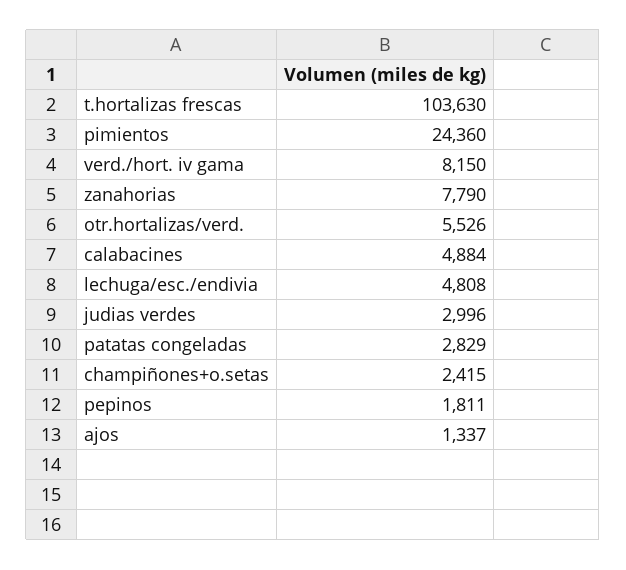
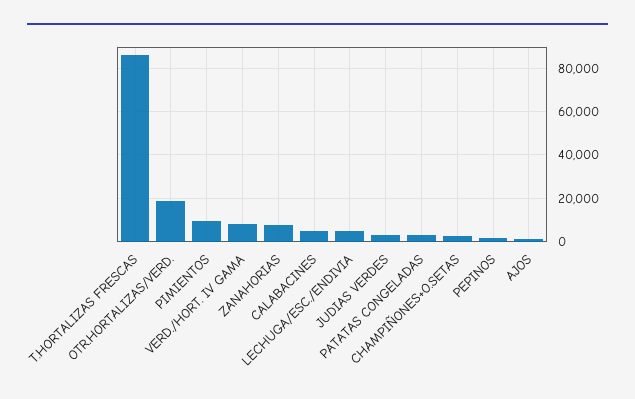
t.hortalizas frescas: 103630 -> 85000
pimientos: 24360 -> 10000
otr.hortalizas/verd.: 5526 -> 20000

